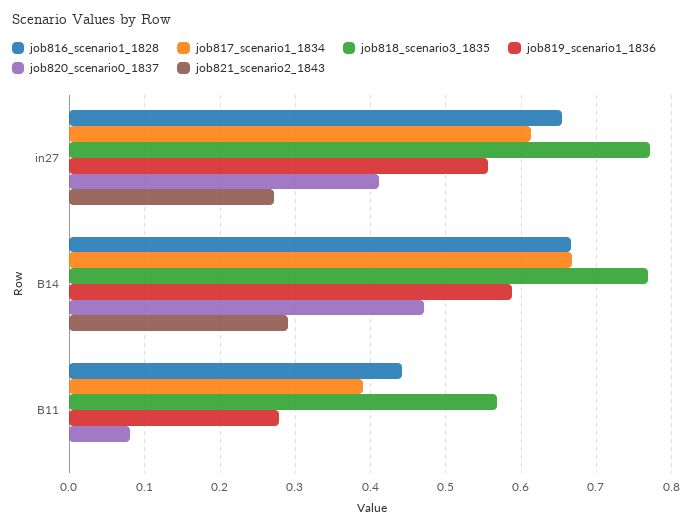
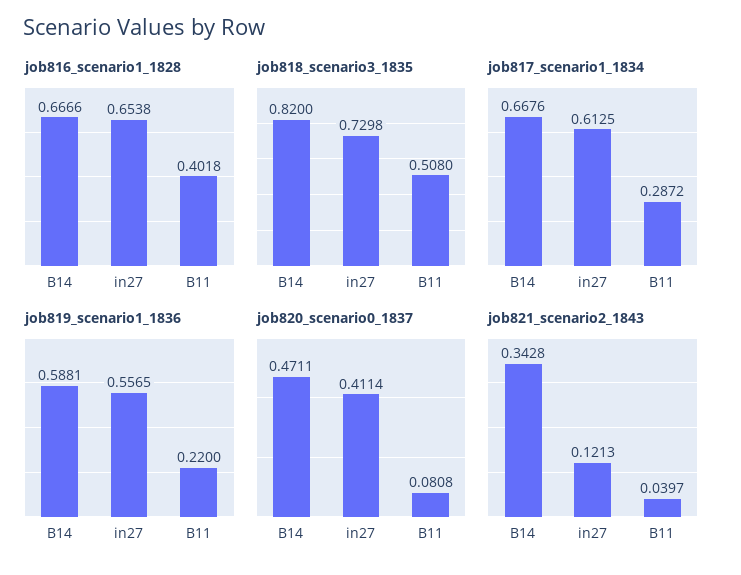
job818_scenario3_1835, in27: 0.77 -> 0.7298
job821_scenario2_1843, in27: 0.27 -> 0.1213
job818_scenario3_1835, B14: 0.77 -> 0.82
job821_scenario2_1843, B14: 0.29 -> 0.3428
job816_scenario1_1828, B11: 0.44 -> 0.4018
job817_scenario1_1834, B11: 0.39 -> 0.2872
job818_scenario3_1835, B11: 0.57 -> 0.508
job819_scenario1_1836, B11: 0.28 -> 0.22
job821_scenario2_1843, B11: 0 -> 0.0397

